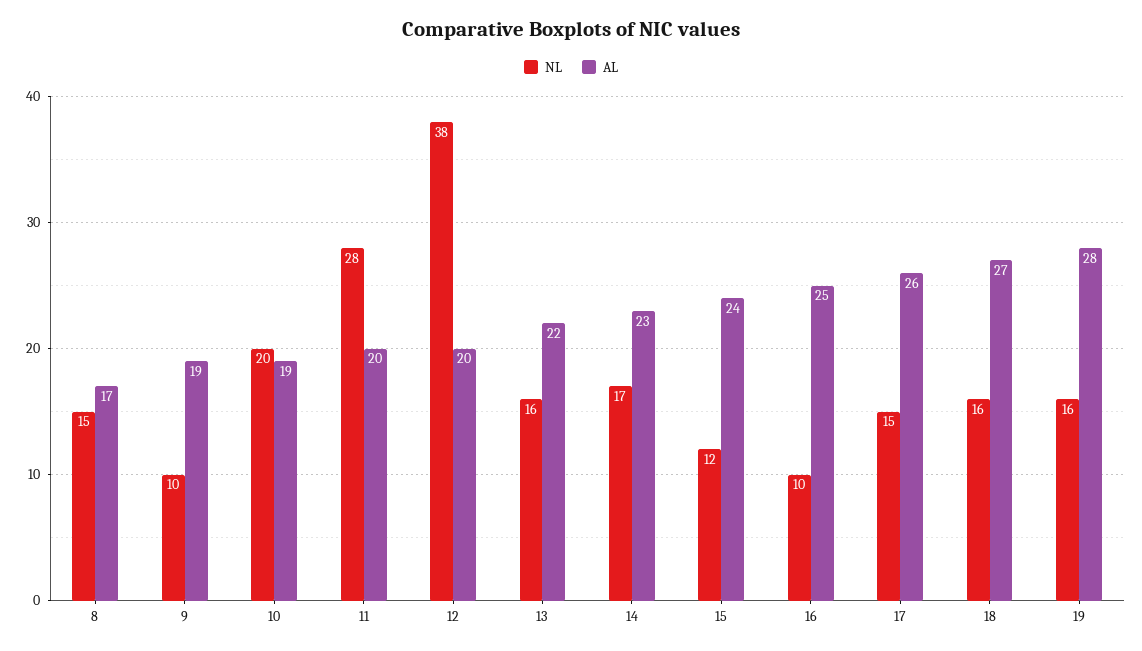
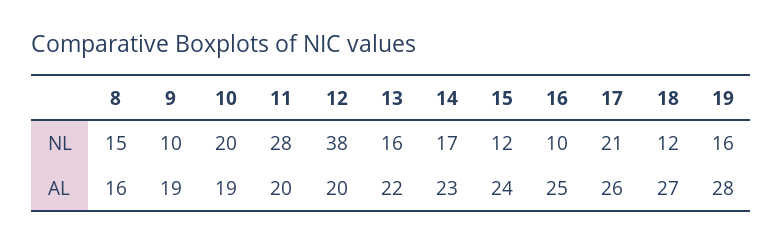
AL, 8: 17 -> 16
NL, 17: 15 -> 21
NL, 18: 16 -> 12

